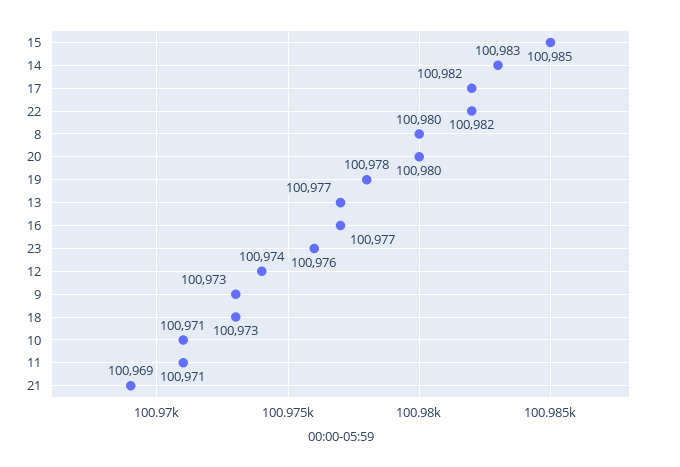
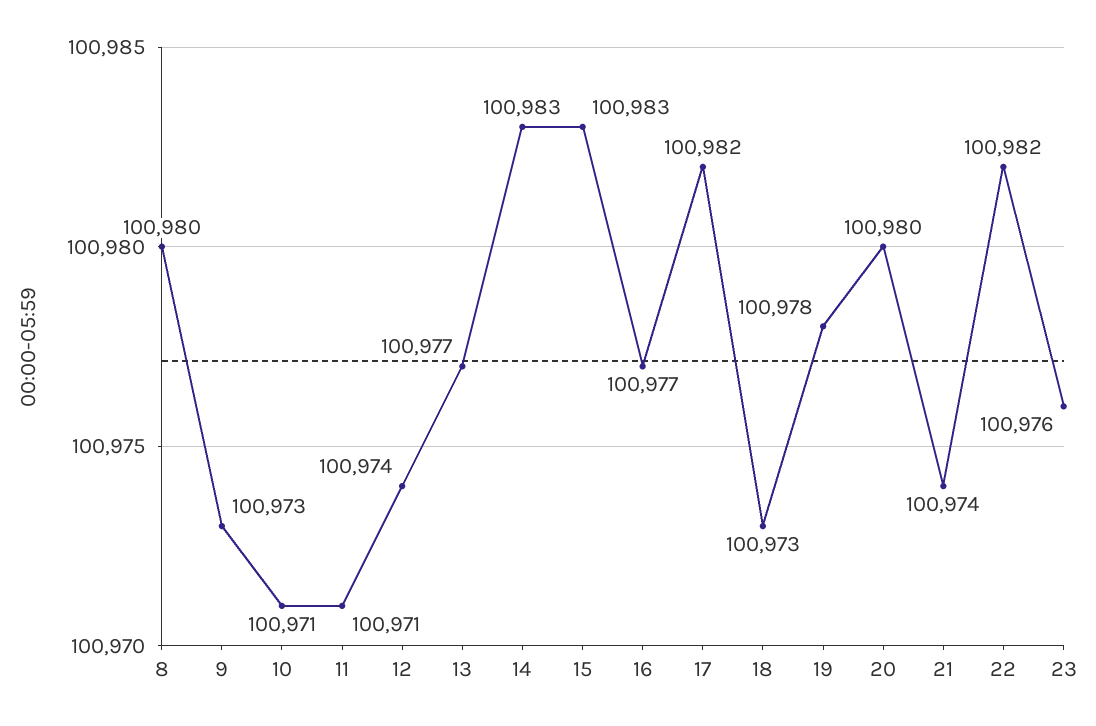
15: 100985 -> 100983
21: 100969 -> 100974

